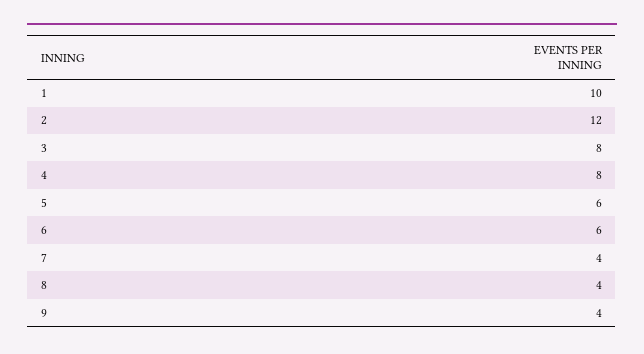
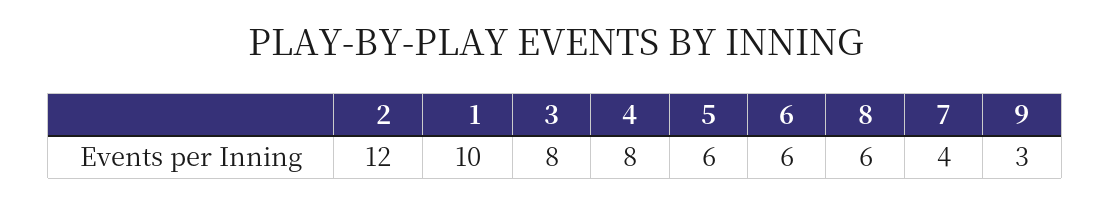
8: 4 -> 6
9: 4 -> 3

